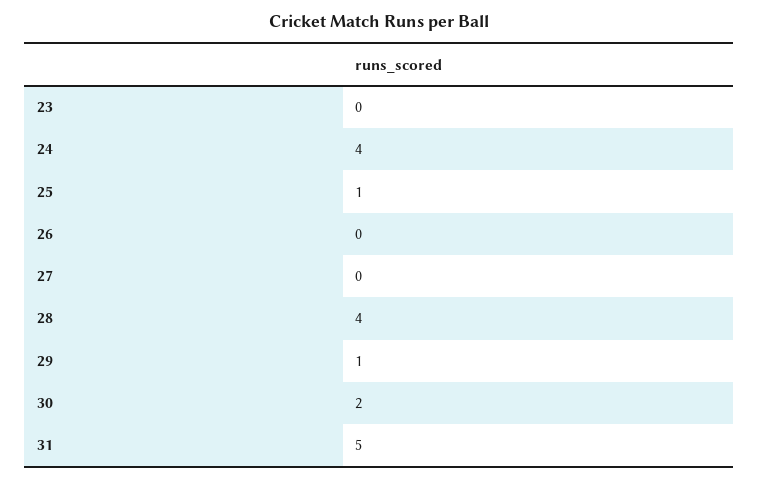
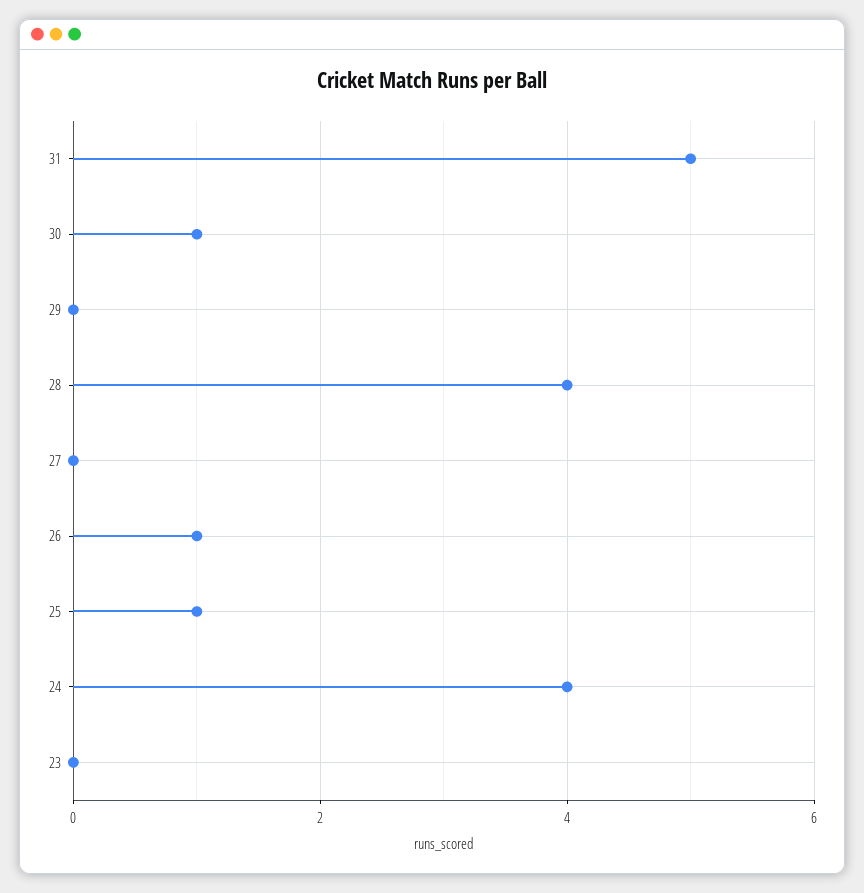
26: 0 -> 1
29: 1 -> 0
30: 2 -> 1

